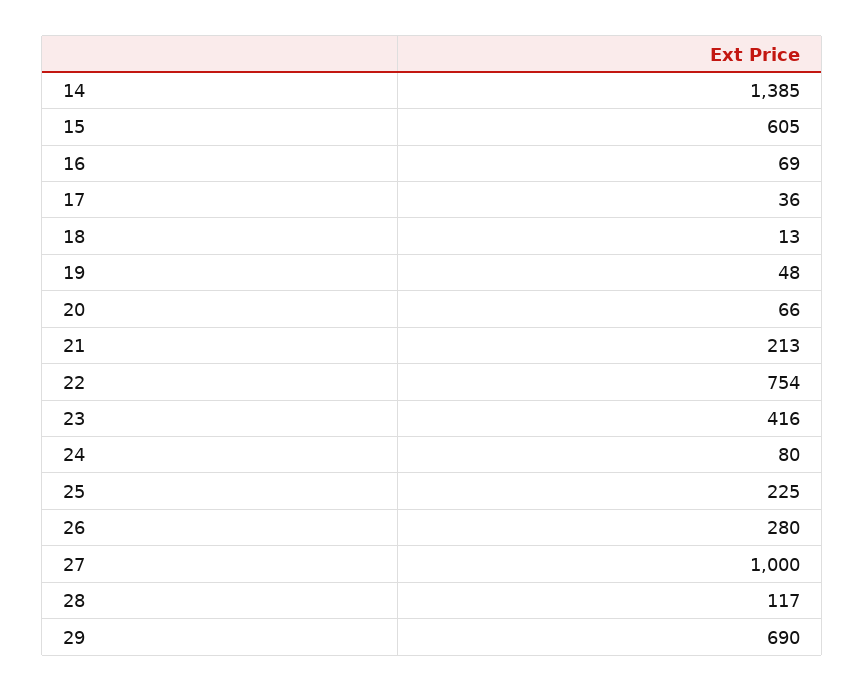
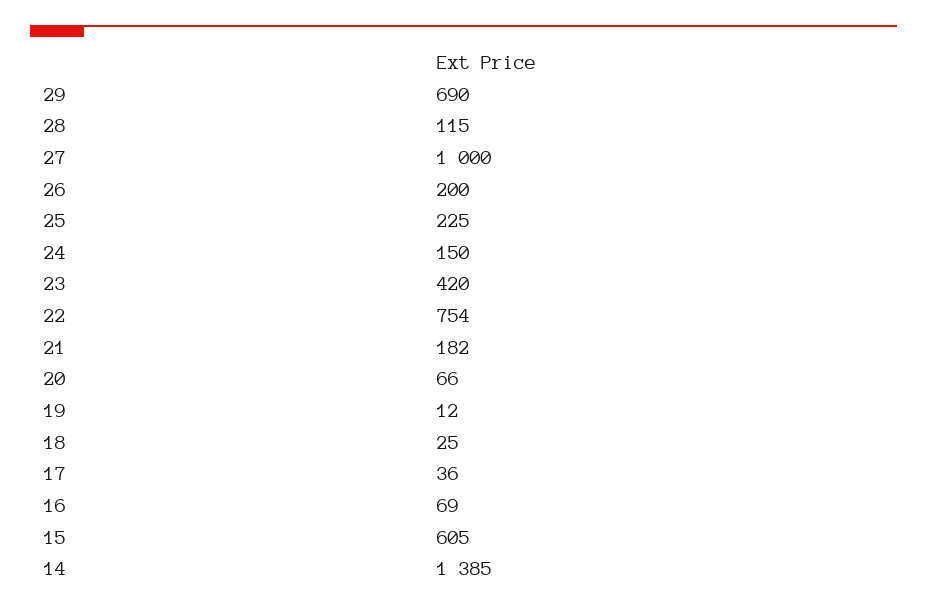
18: 13 -> 25
19: 48 -> 12
21: 213 -> 182
23: 416 -> 420
24: 80 -> 150
26: 280 -> 200
28: 117 -> 115

